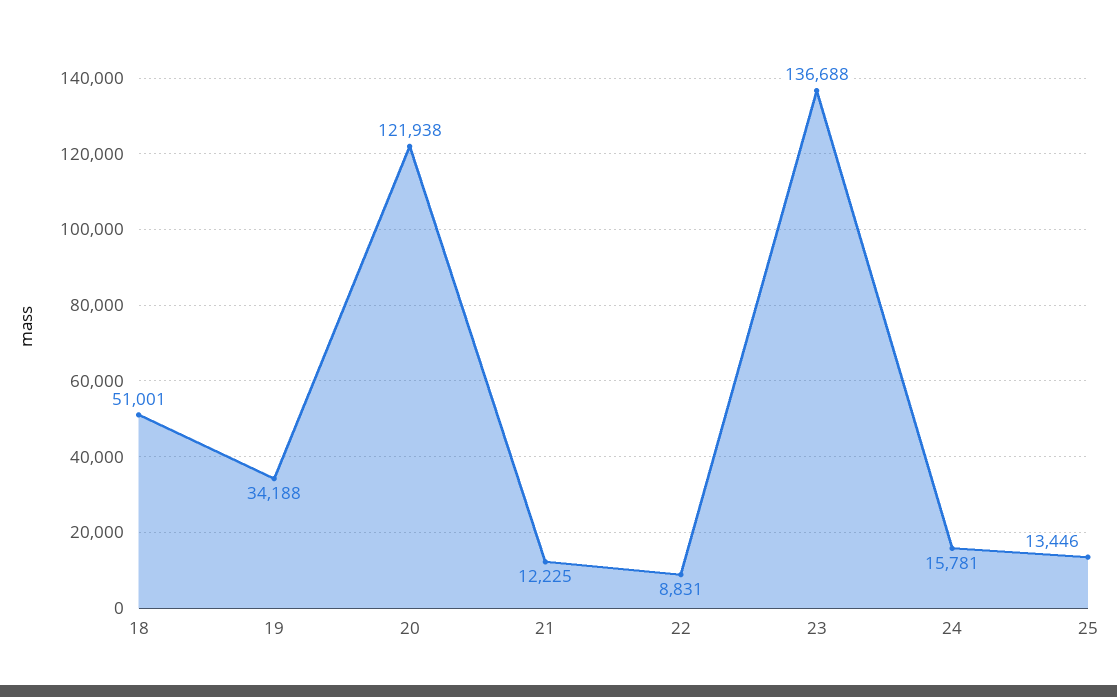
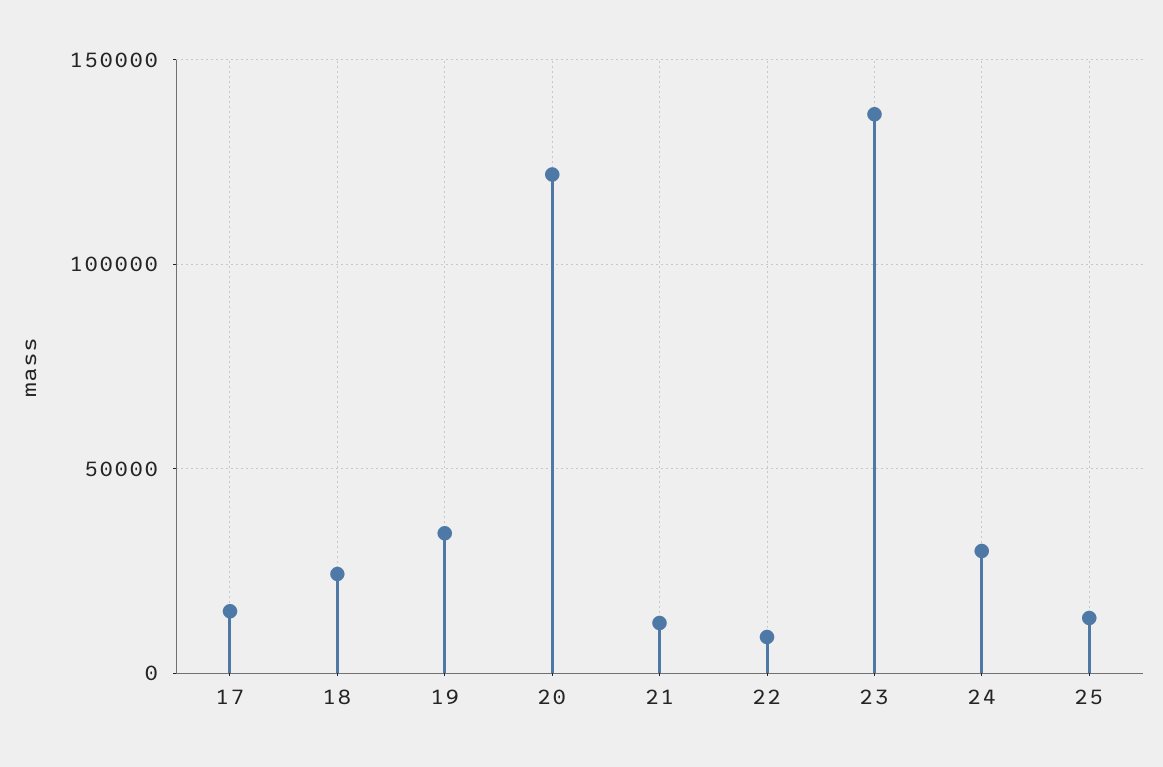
18: 51001 -> 25000
24: 15781 -> 30000
17: none -> 15000

